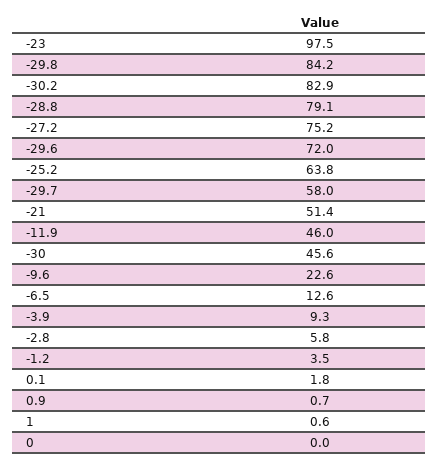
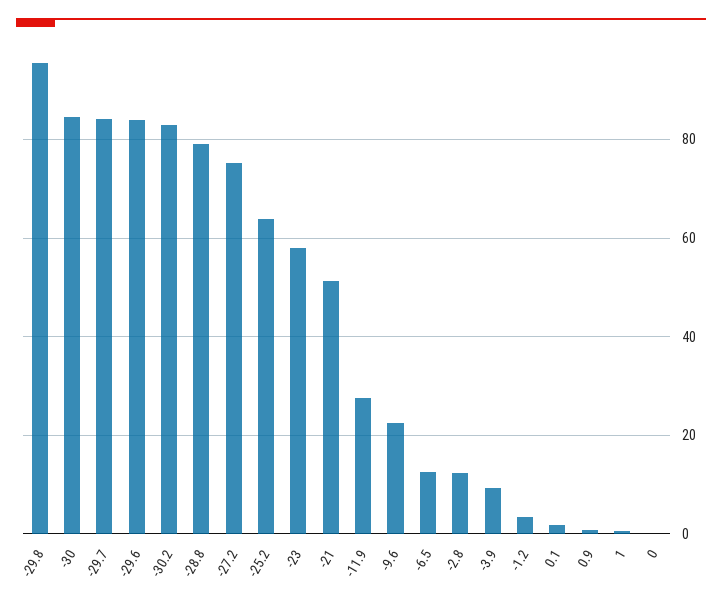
-23: 97.5 -> 58
-29.8: 84.2 -> 96
-29.6: 72 -> 84
-29.7: 58 -> 84
-11.9: 46 -> 28
-30: 45.6 -> 84
-2.8: 5.8 -> 12

